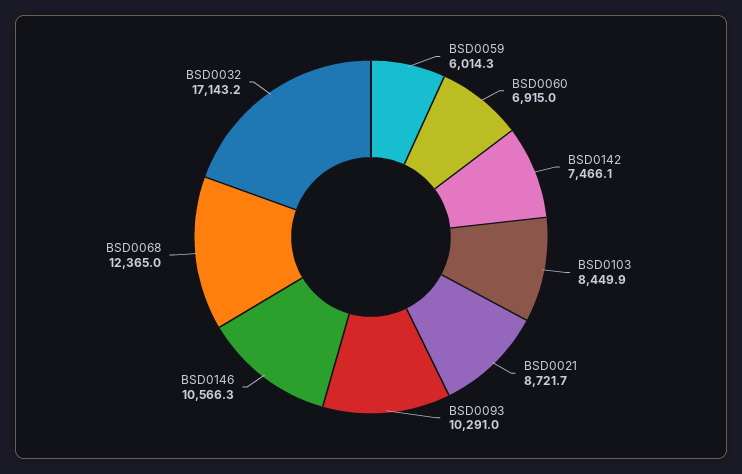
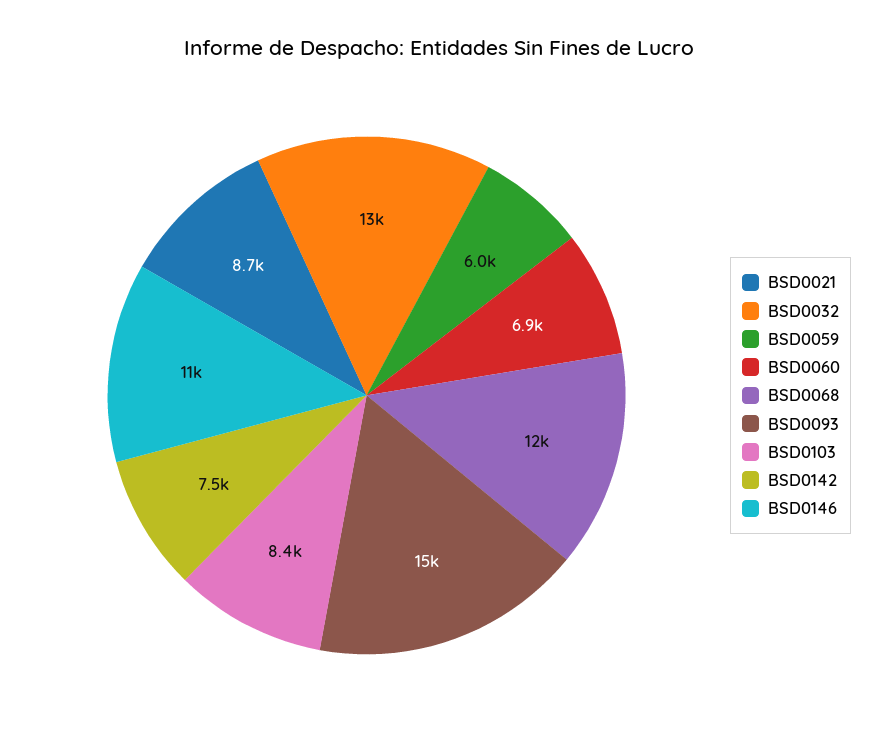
BSD0093: 10291 -> 15000
BSD0032: 17143.2 -> 13000

